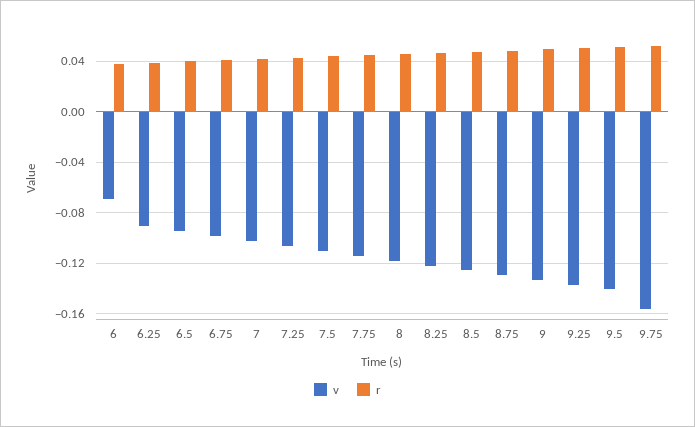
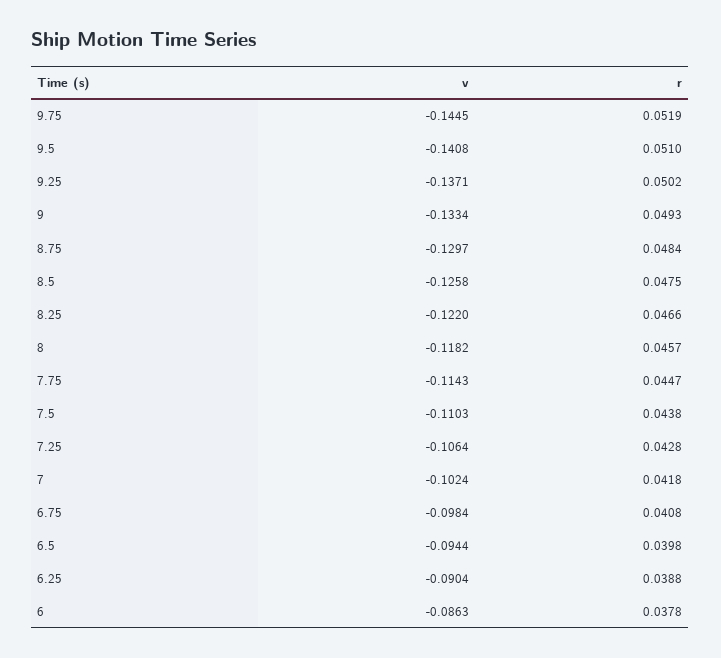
v, 6: -0.07 -> -0.0863
v, 9.75: -0.155 -> -0.1445

